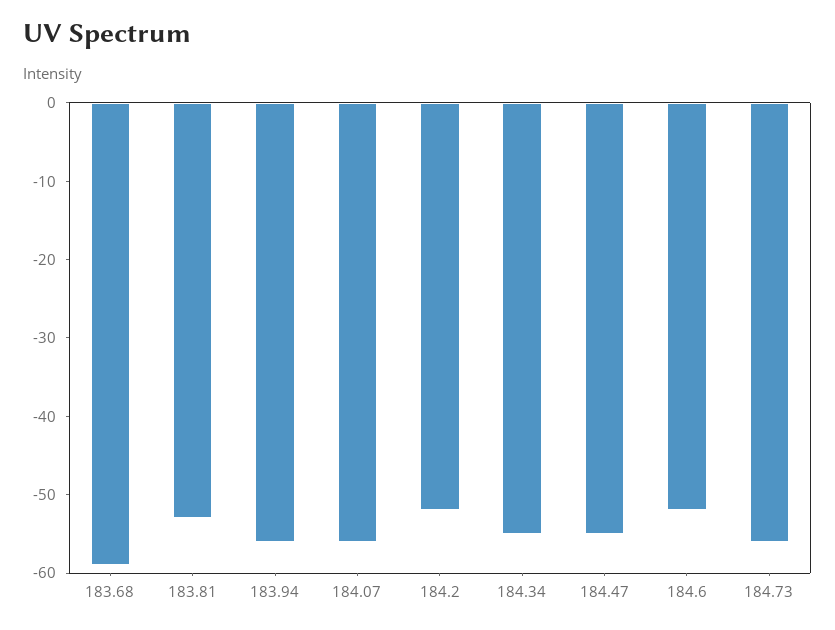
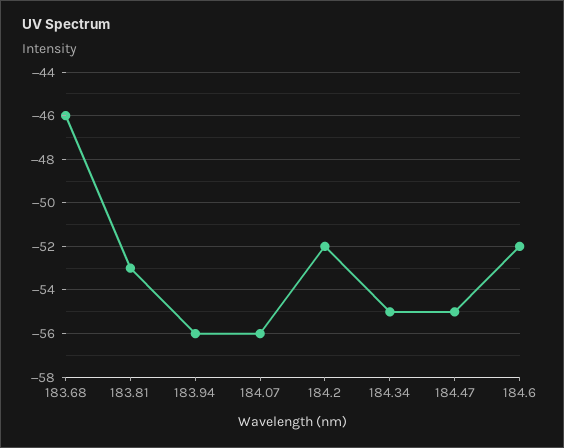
183.68: -60 -> -46
184.73: -55 -> none

